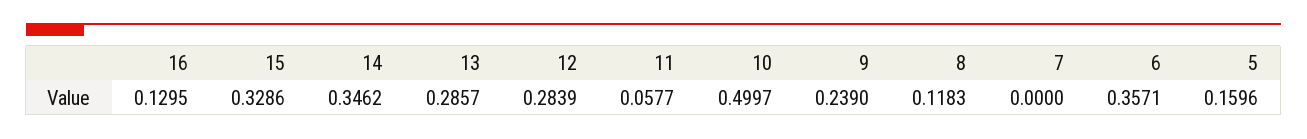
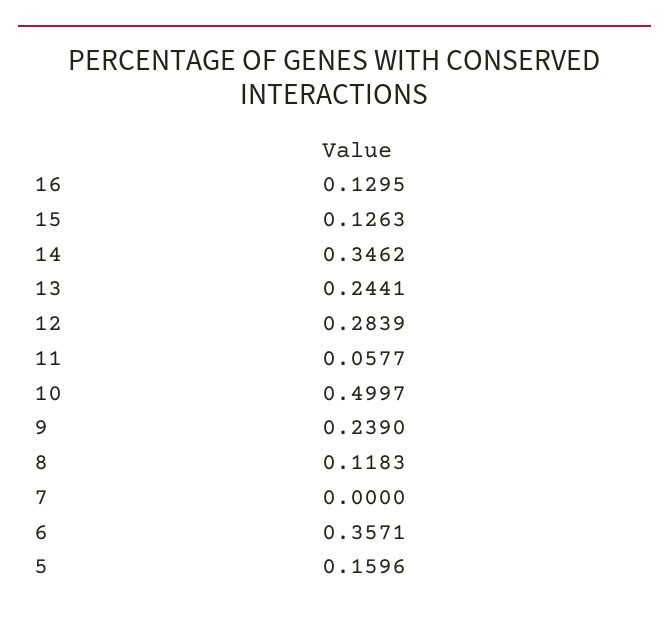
15: 0.3286 -> 0.1263
13: 0.2857 -> 0.2441

